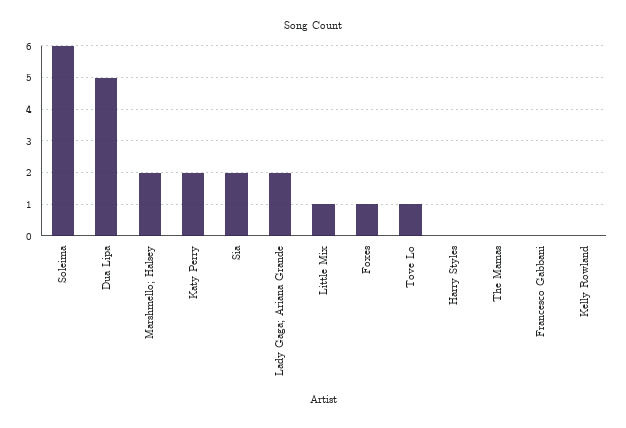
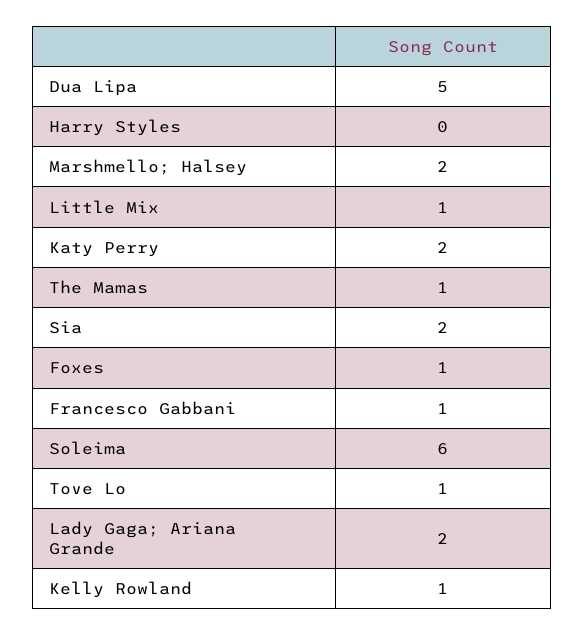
The Mamas: 0 -> 1
Francesco Gabbani: 0 -> 1
Kelly Rowland: 0 -> 1

